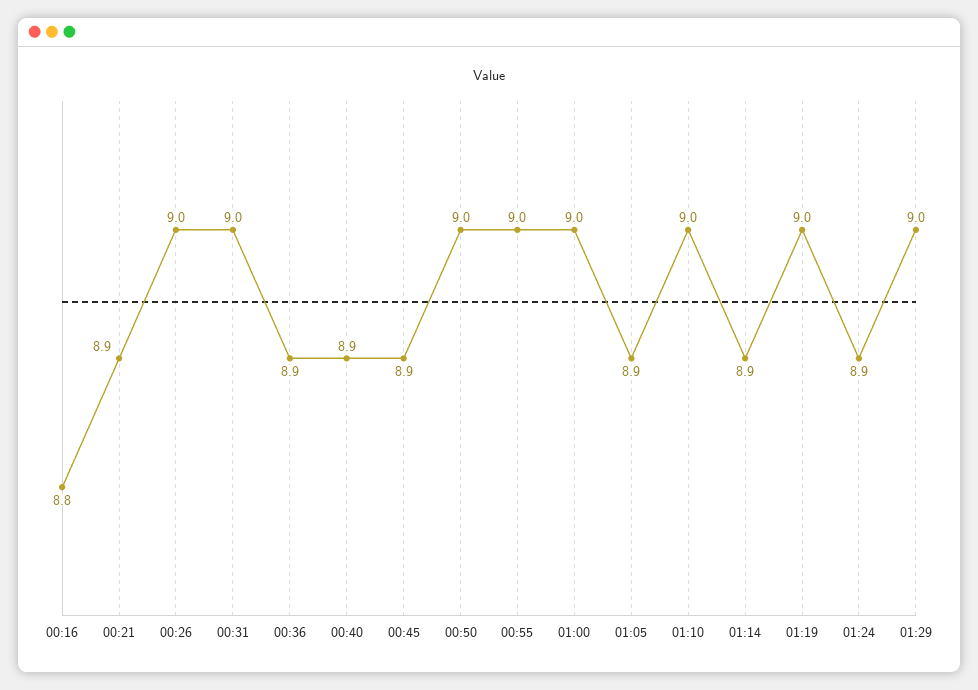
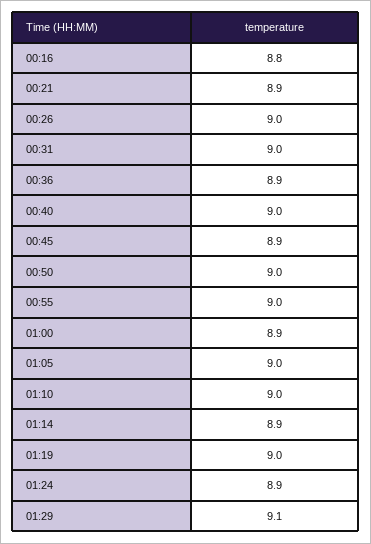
00:40: 8.9 -> 9
01:00: 9 -> 8.9
01:05: 8.9 -> 9
01:29: 9 -> 9.1

